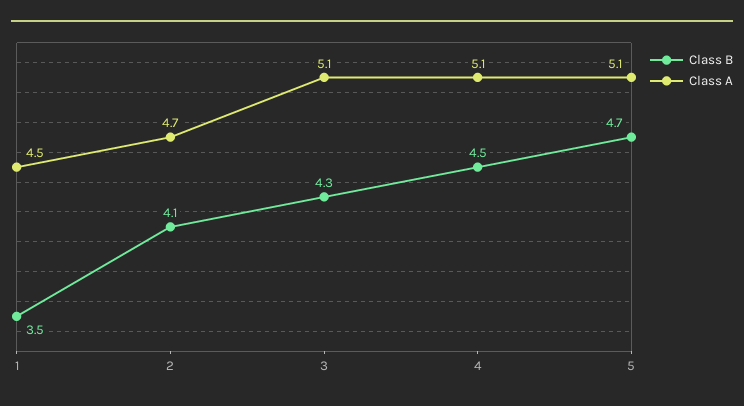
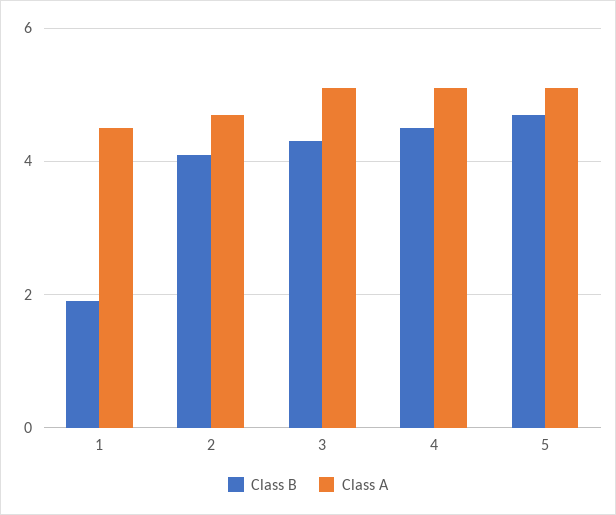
Class B, 1: 3.5 -> 2

